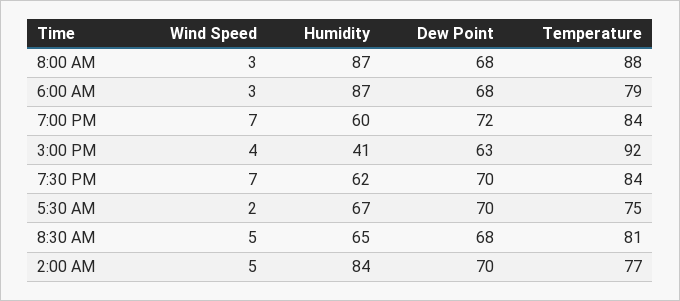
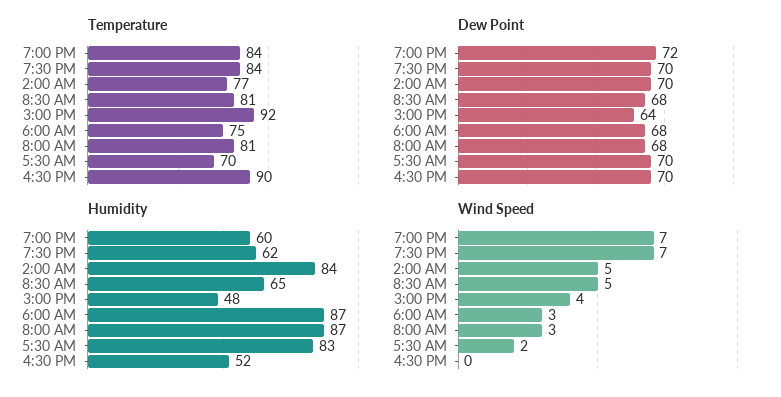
Temperature, 8:00 AM: 88 -> 81
Temperature, 6:00 AM: 79 -> 75
Humidity, 3:00 PM: 41 -> 48
Dew Point, 3:00 PM: 63 -> 64
Humidity, 5:30 AM: 67 -> 83
Temperature, 5:30 AM: 75 -> 70
Temperature, 4:30 PM: none -> 90
Dew Point, 4:30 PM: none -> 70
Humidity, 4:30 PM: none -> 52
Wind Speed, 4:30 PM: none -> 0

